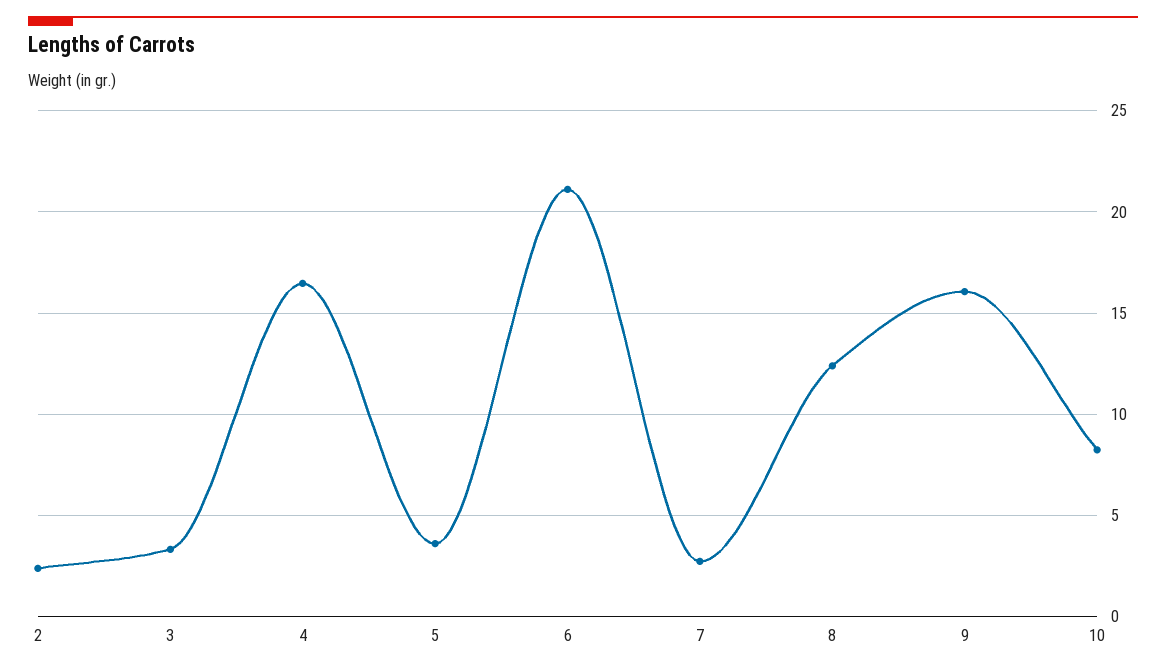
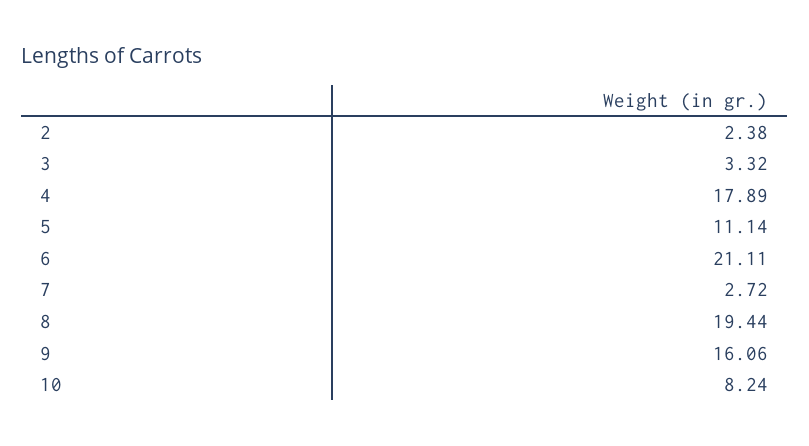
4: 16.5 -> 17.89
5: 3.5 -> 11.14
8: 12.5 -> 19.44

